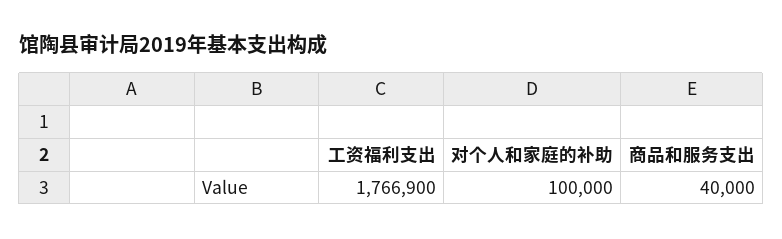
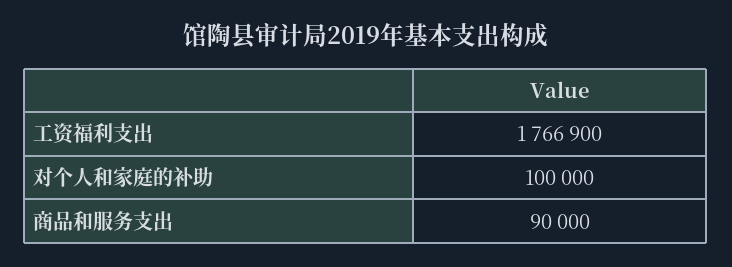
商品和服务支出: 40000 -> 90000

